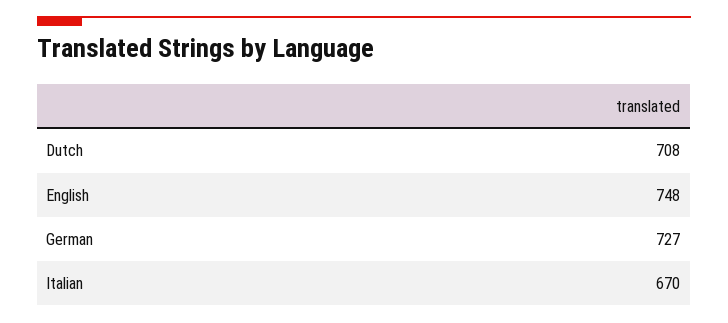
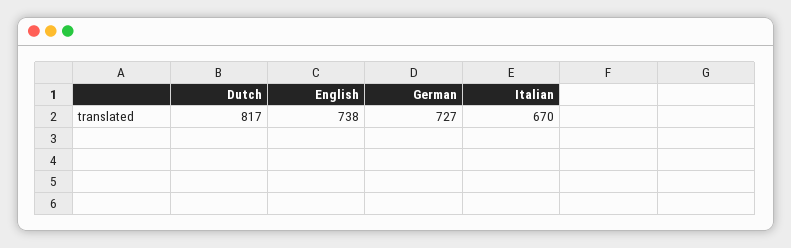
Dutch: 708 -> 817
English: 748 -> 738

